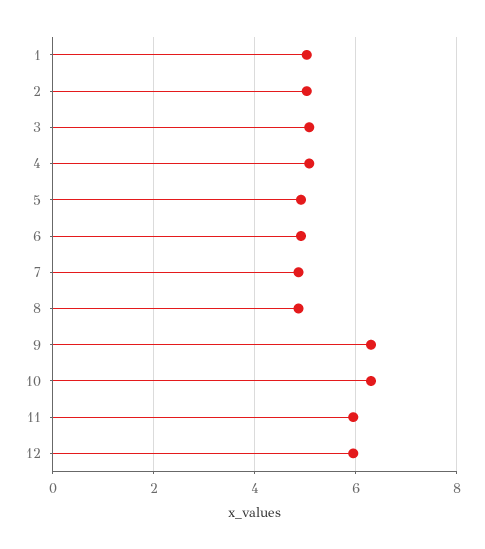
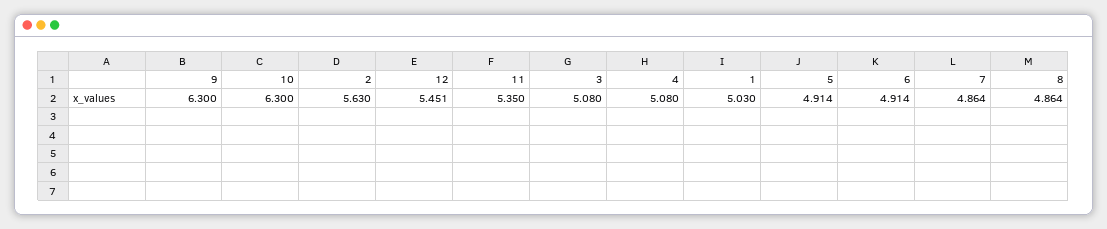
2: 5 -> 5.63
11: 6 -> 5.35
12: 6 -> 5.451

